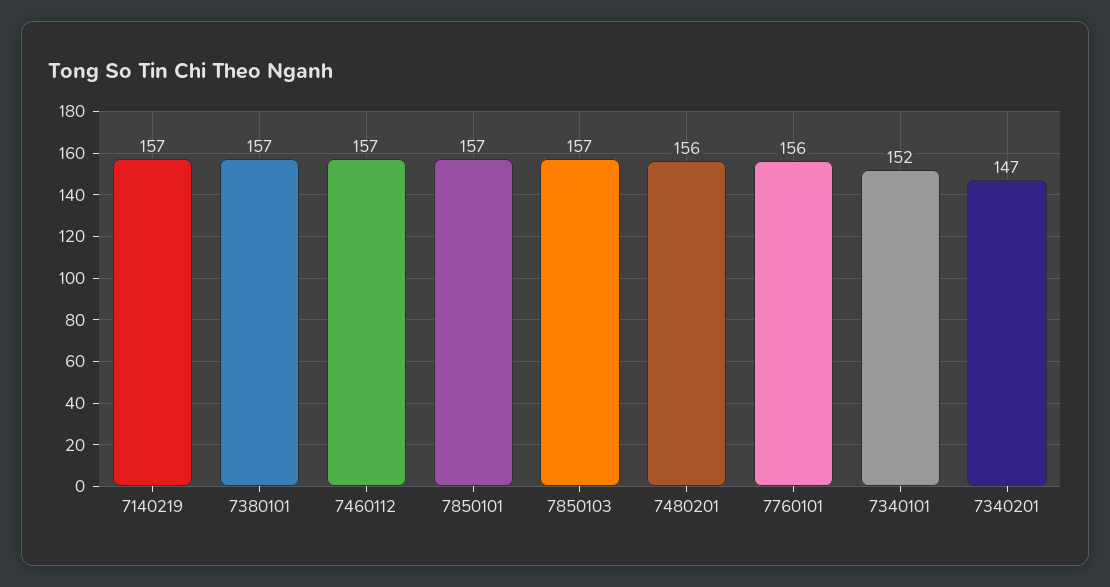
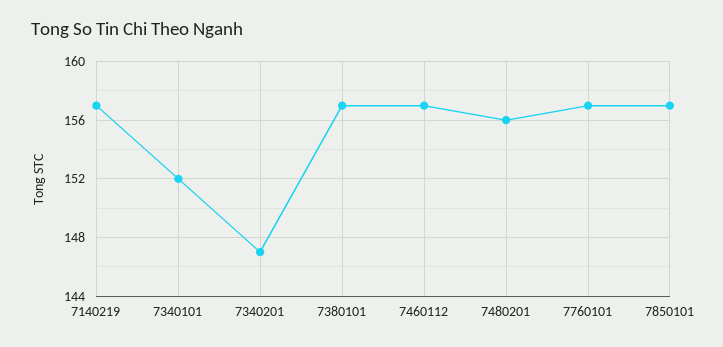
7850103: 157 -> none
7760101: 156 -> 157

